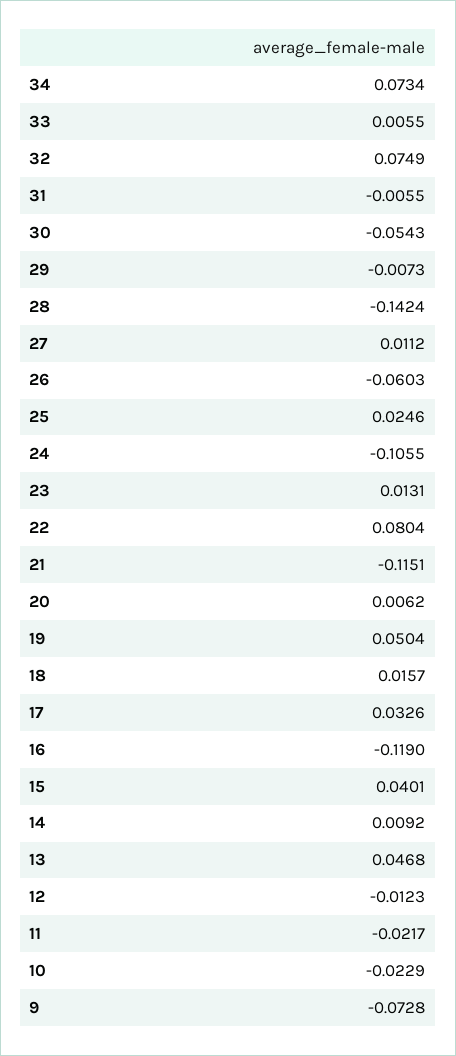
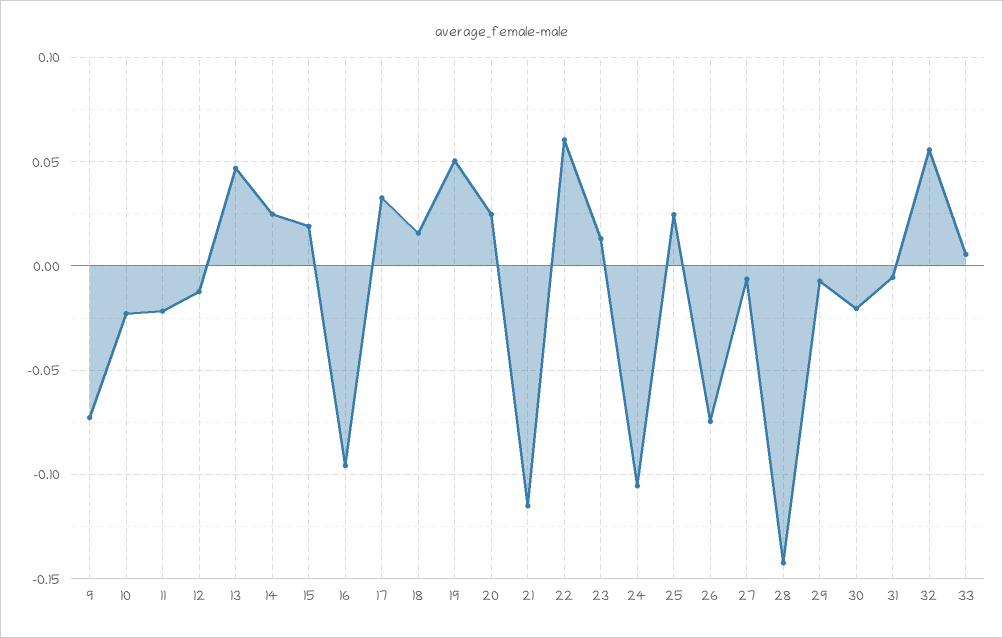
34: 0.0734 -> none
32: 0.0749 -> 0.055
30: -0.0543 -> -0.02
27: 0.0112 -> -0.005
26: -0.0603 -> -0.075
22: 0.0804 -> 0.06
20: 0.0062 -> 0.025
16: -0.119 -> -0.095
15: 0.0401 -> 0.02
14: 0.0092 -> 0.025

